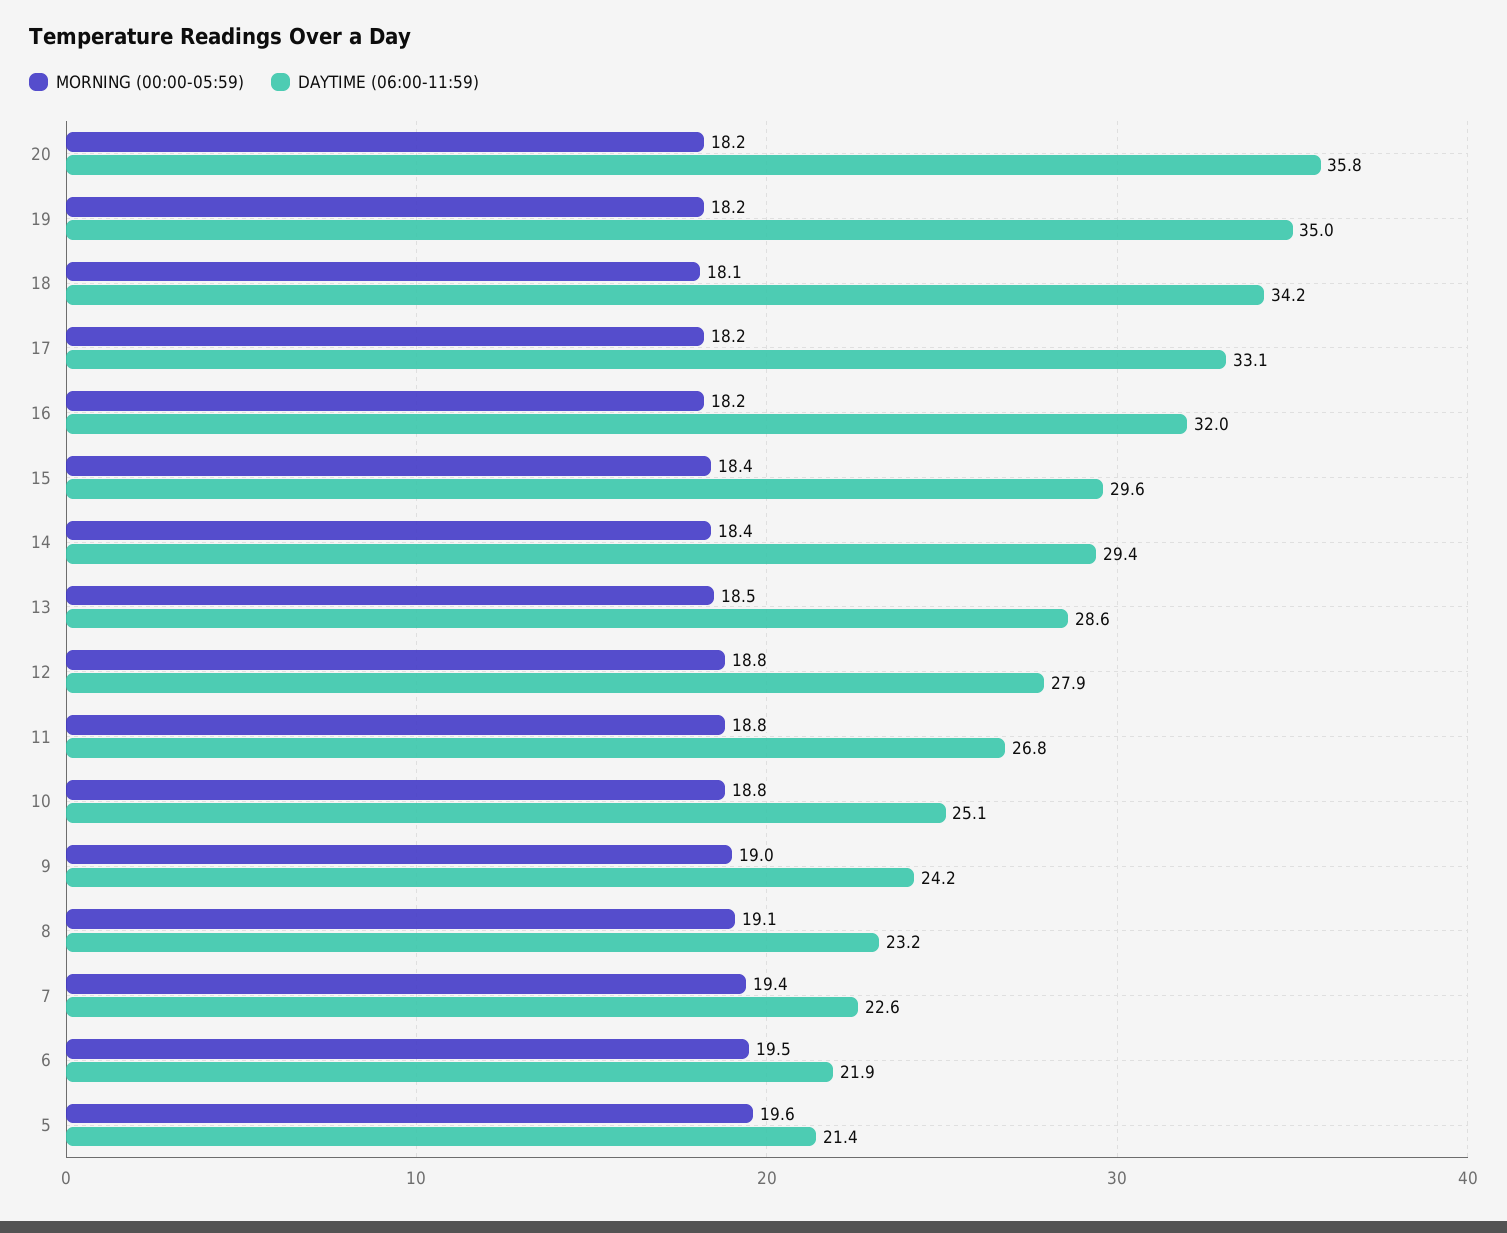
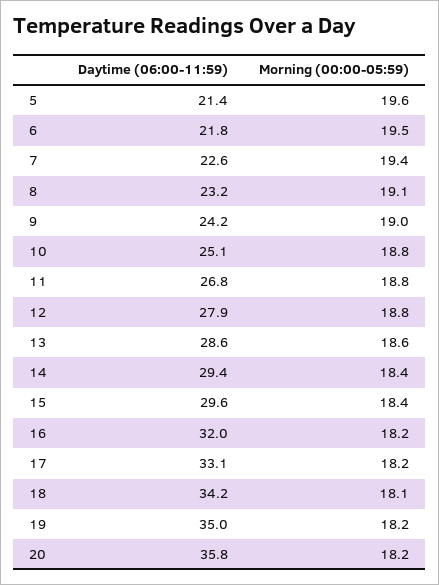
MORNING (00:00-05:59), 13: 18.5 -> 18.6
DAYTIME (06:00-11:59), 6: 21.9 -> 21.8

